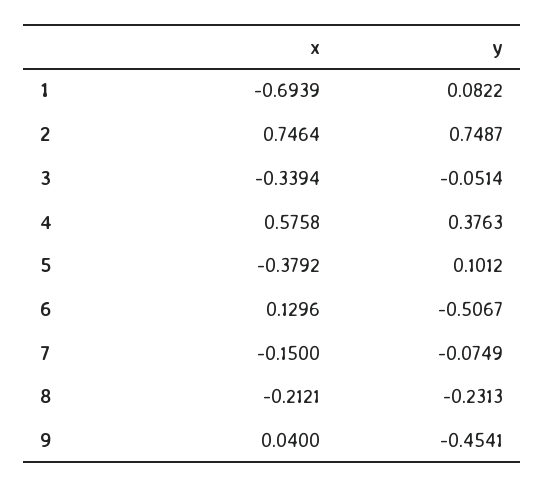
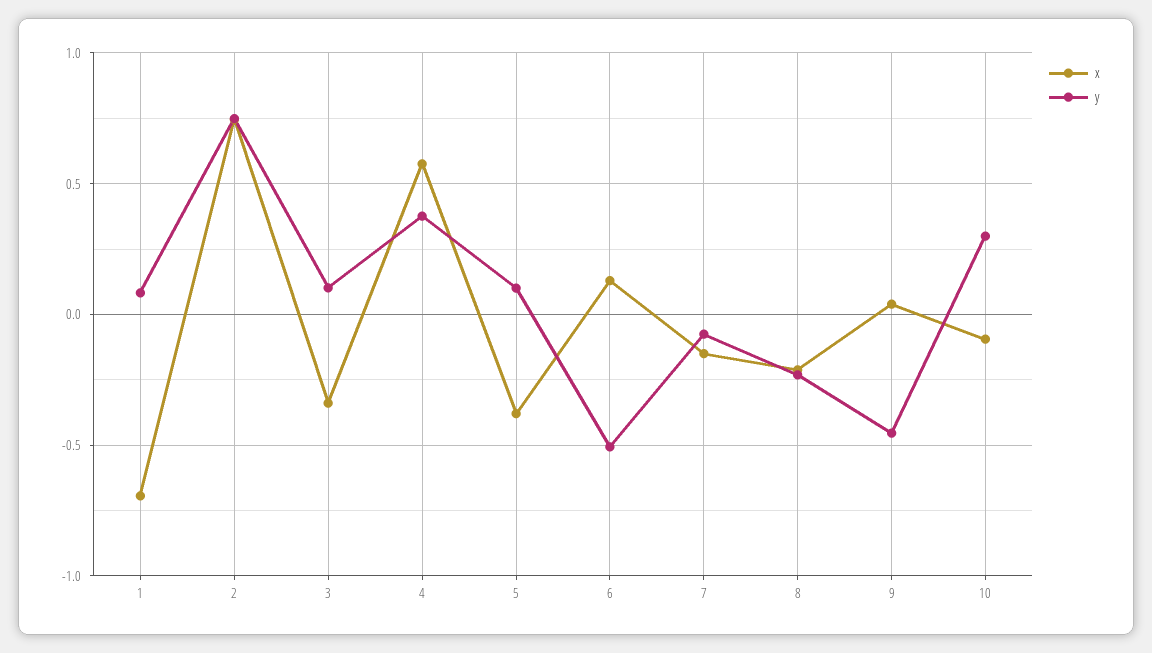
y, 3: -0.0514 -> 0.1
x, 10: none -> -0.1
y, 10: none -> 0.3

